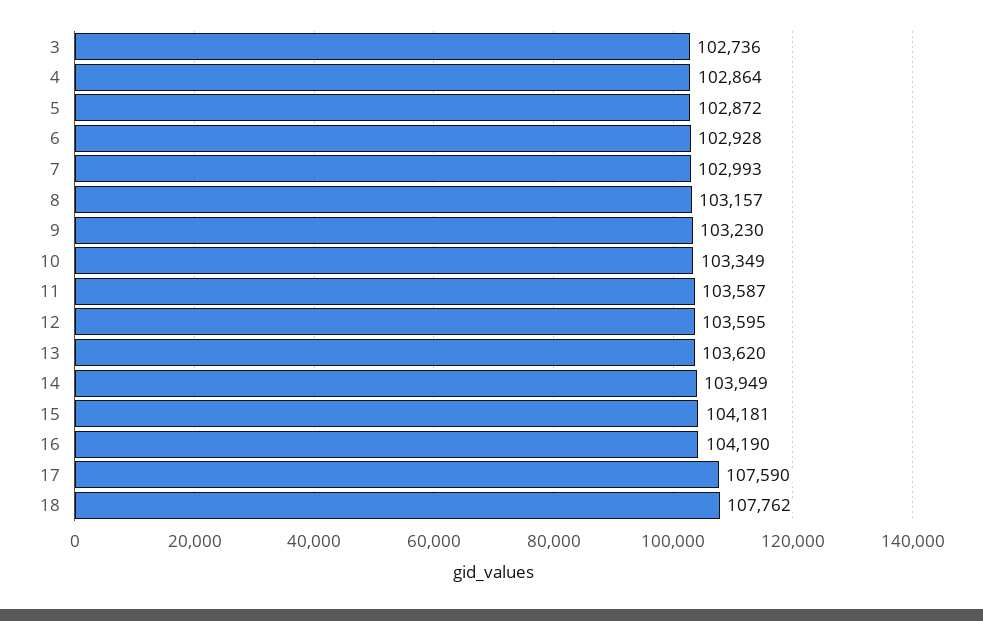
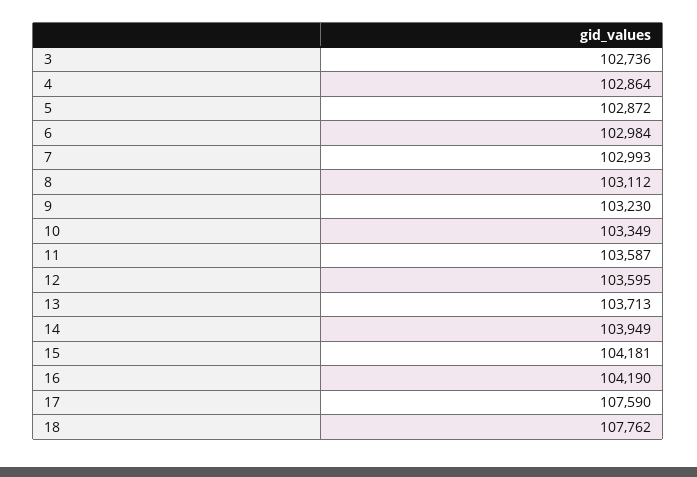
6: 102928 -> 102984
8: 103157 -> 103112
13: 103620 -> 103713

